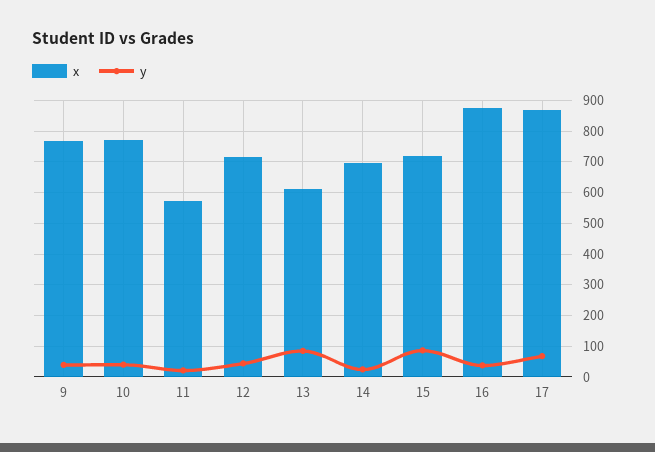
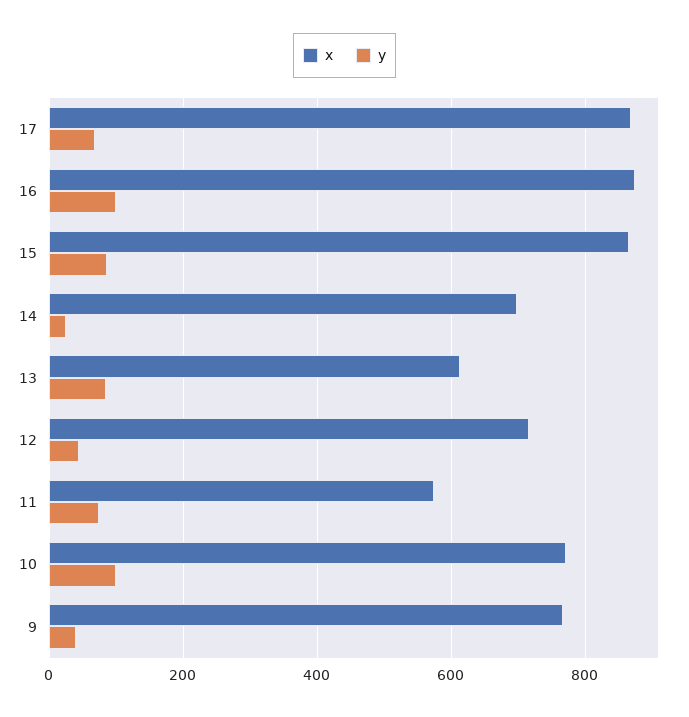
y, 10: 40 -> 100
y, 11: 20 -> 80
x, 15: 720 -> 860
y, 16: 40 -> 100

